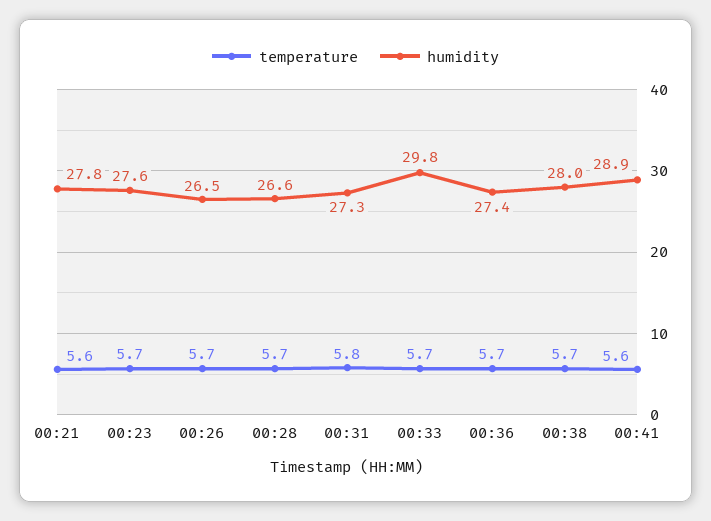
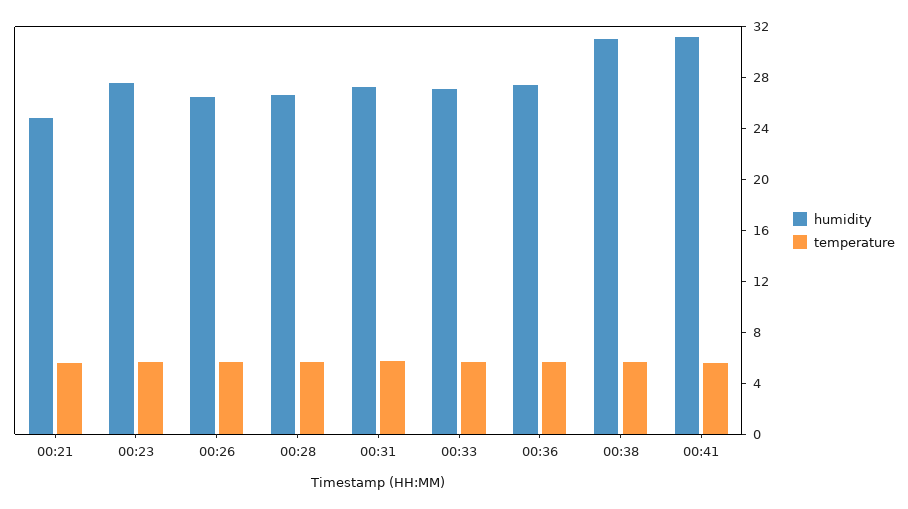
humidity, 00:21: 27.8 -> 25
humidity, 00:33: 29.8 -> 27
humidity, 00:38: 28 -> 31
humidity, 00:41: 28.9 -> 31

